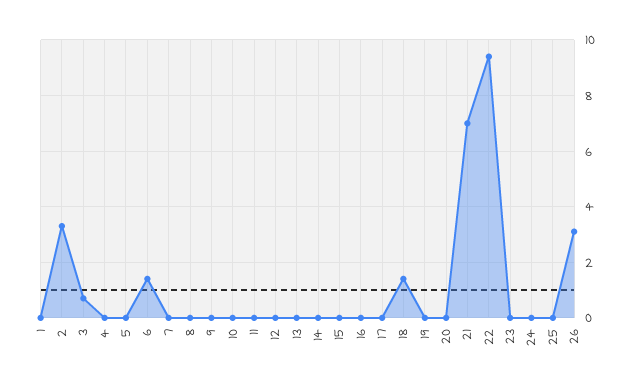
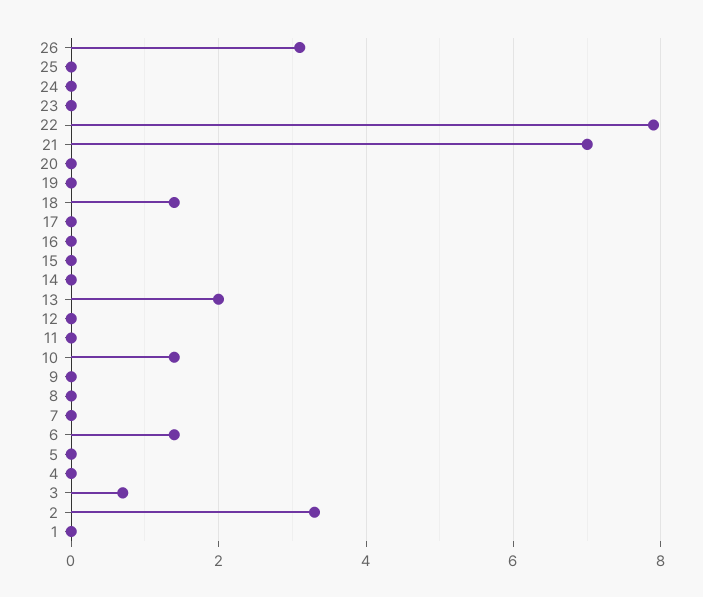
10: 0 -> 1.5
13: 0 -> 2
22: 9.5 -> 8

